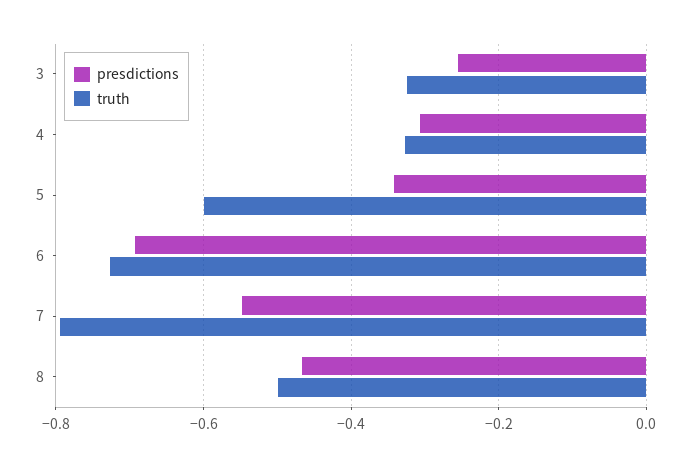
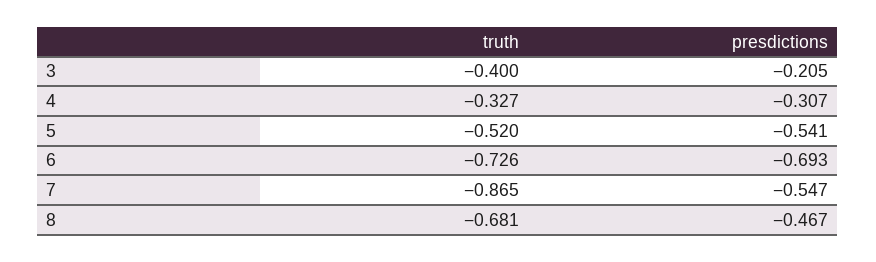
presdictions, 3: -0.26 -> -0.205
truth, 3: -0.32 -> -0.4
presdictions, 5: -0.34 -> -0.541
truth, 5: -0.6 -> -0.52
truth, 7: -0.8 -> -0.865
truth, 8: -0.5 -> -0.681

